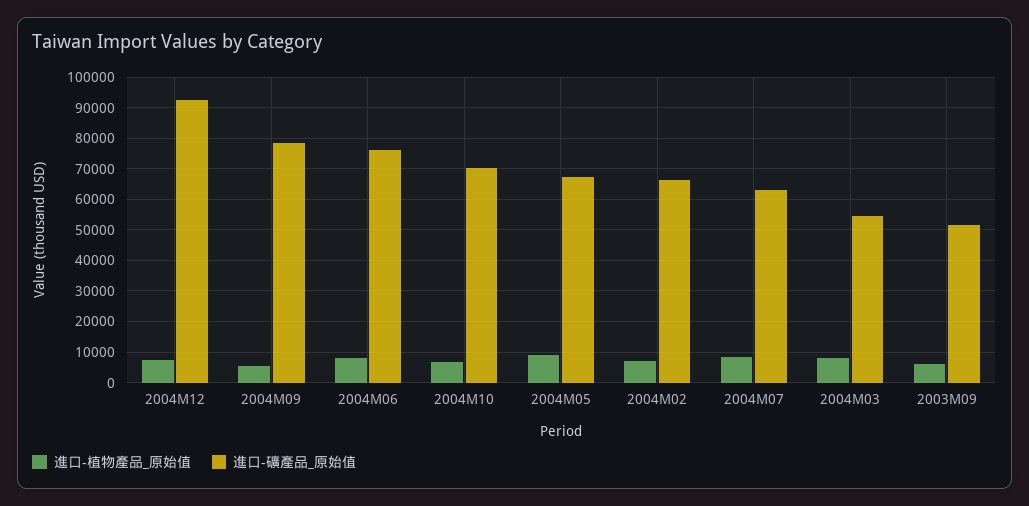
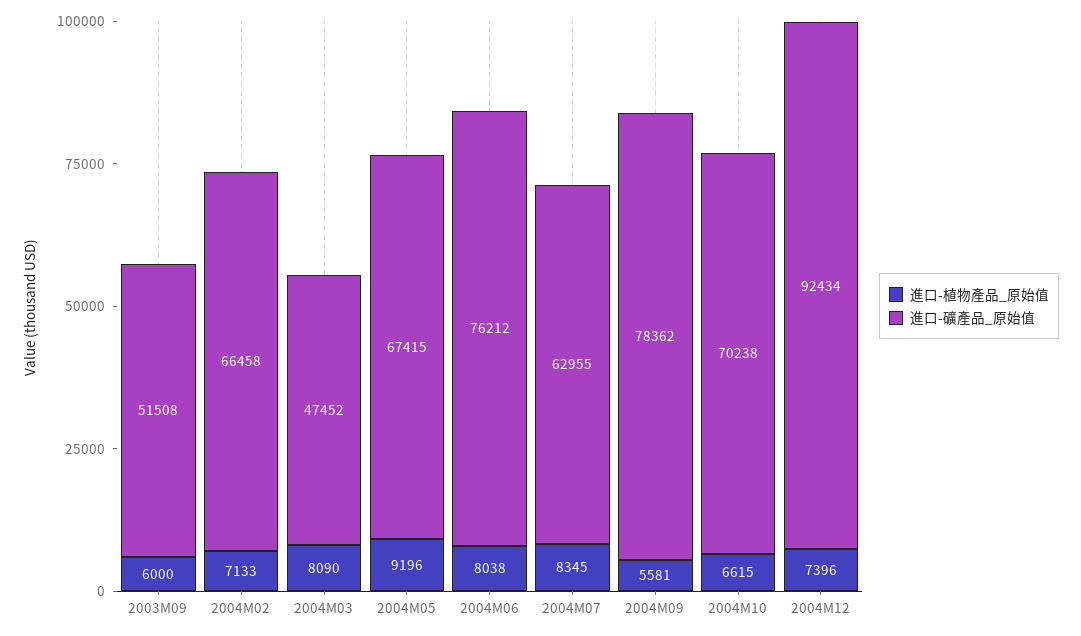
進口-礦產品_原始值, 2004M03: 54000 -> 47452

